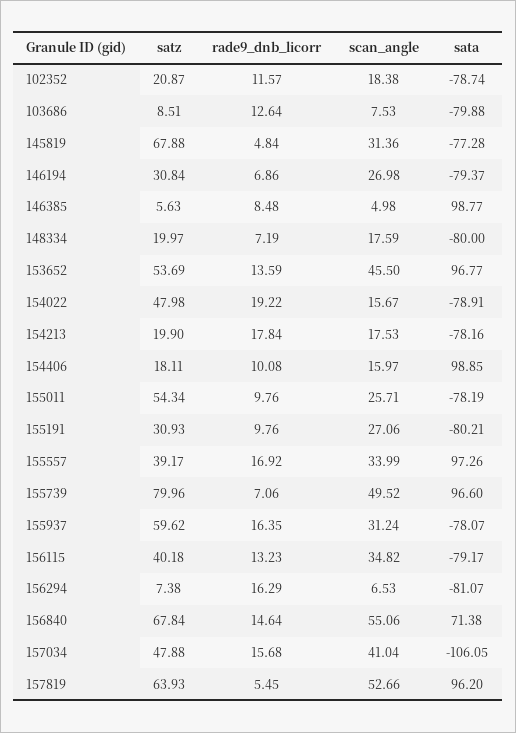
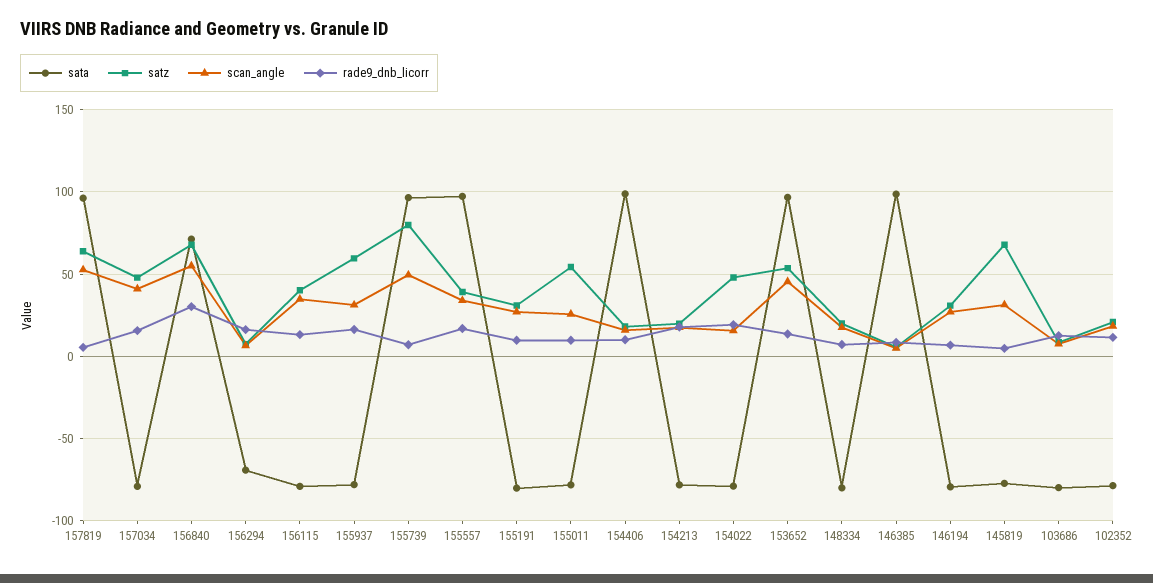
sata, 156294: -81.07 -> -70
rade9_dnb_licorr, 156840: 14.64 -> 30
sata, 157034: -106.05 -> -80

